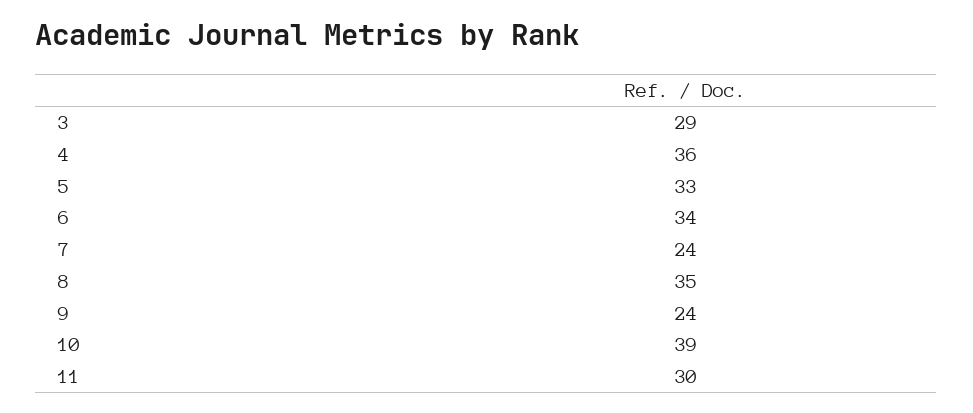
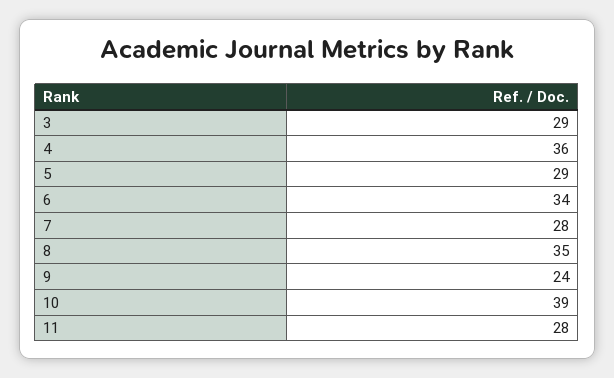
5: 33 -> 29
7: 24 -> 28
11: 30 -> 28

